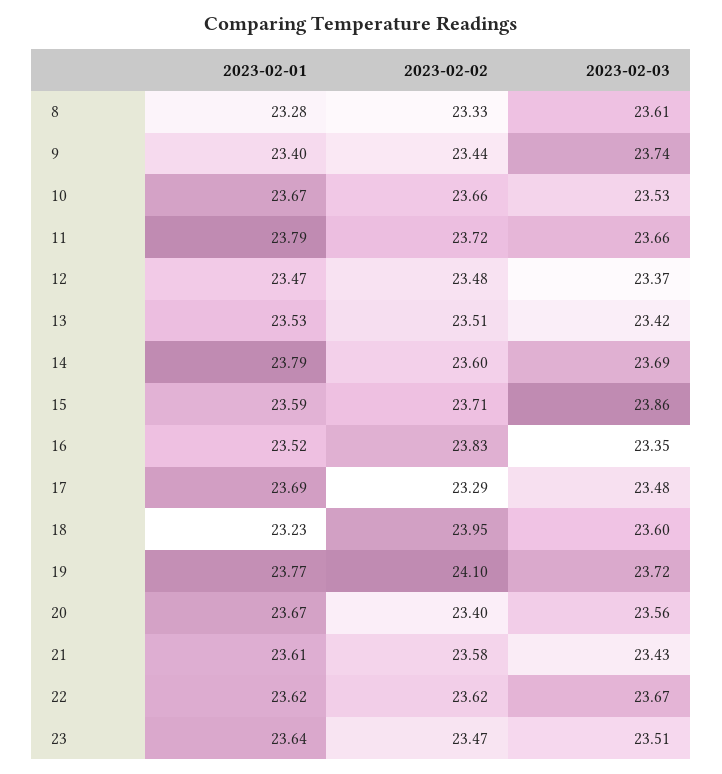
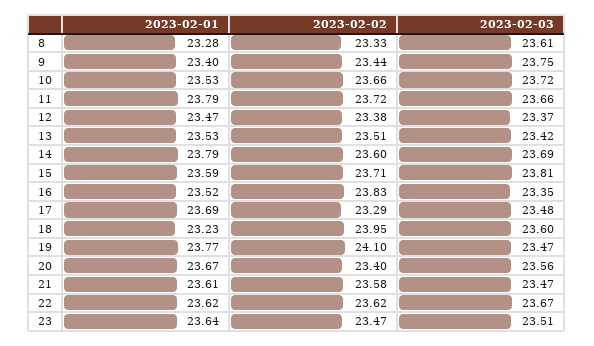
2023-02-03, 9: 23.74 -> 23.75
2023-02-01, 10: 23.67 -> 23.53
2023-02-03, 10: 23.53 -> 23.72
2023-02-02, 12: 23.48 -> 23.38
2023-02-03, 15: 23.86 -> 23.81
2023-02-03, 19: 23.72 -> 23.47
2023-02-03, 21: 23.43 -> 23.47

